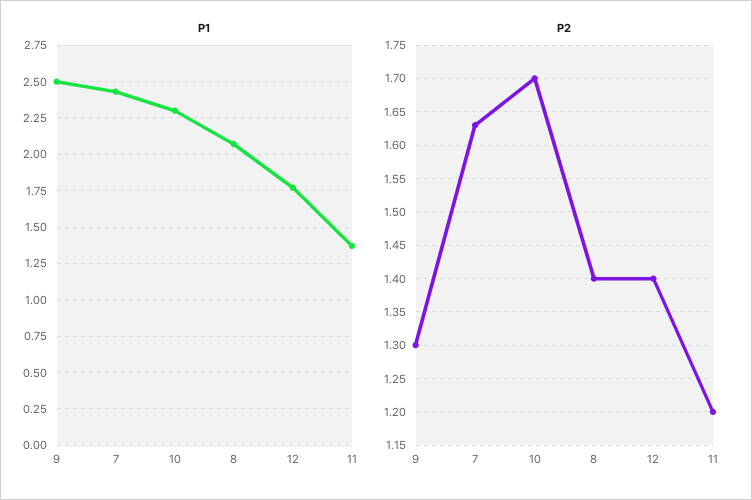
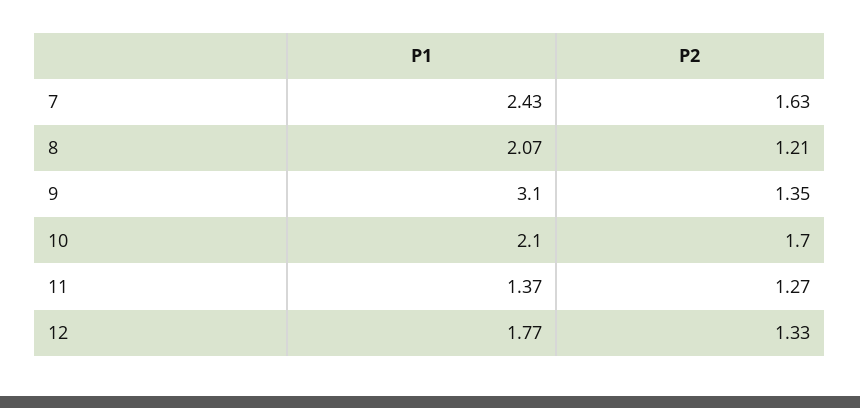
P1, 9: 2.5 -> 3.1
P1, 10: 2.3 -> 2.1
P2, 9: 1.3 -> 1.35
P2, 8: 1.4 -> 1.21
P2, 12: 1.4 -> 1.33
P2, 11: 1.2 -> 1.27

